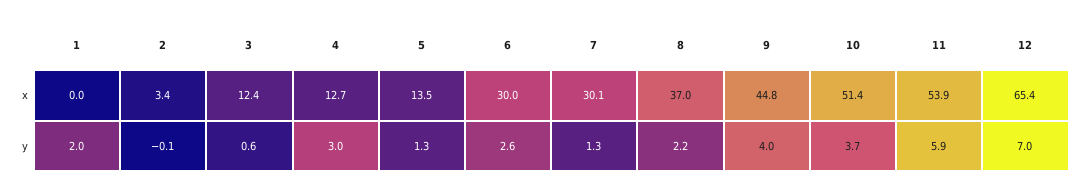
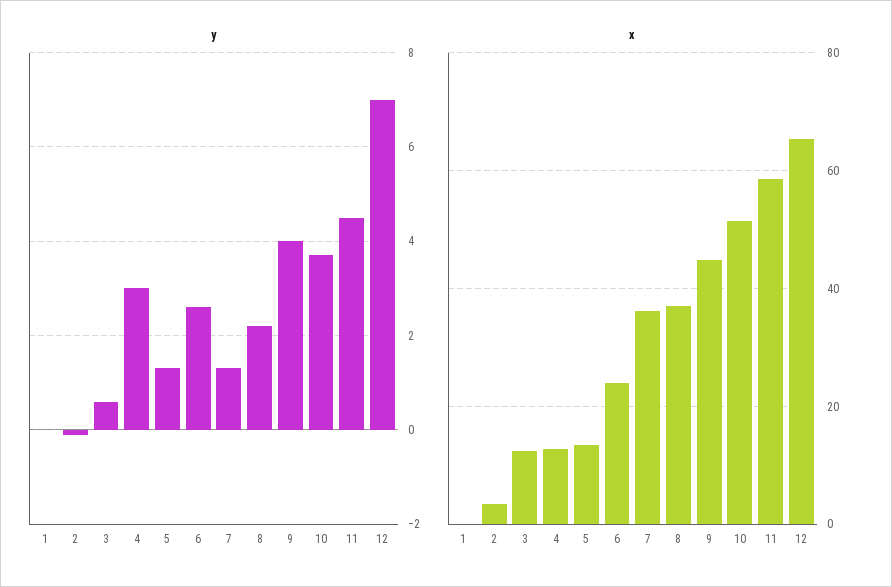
x, 6: 30 -> 24
x, 7: 30.1 -> 36
x, 11: 53.9 -> 58
y, 1: 2 -> 0
y, 11: 5.9 -> 4.5

